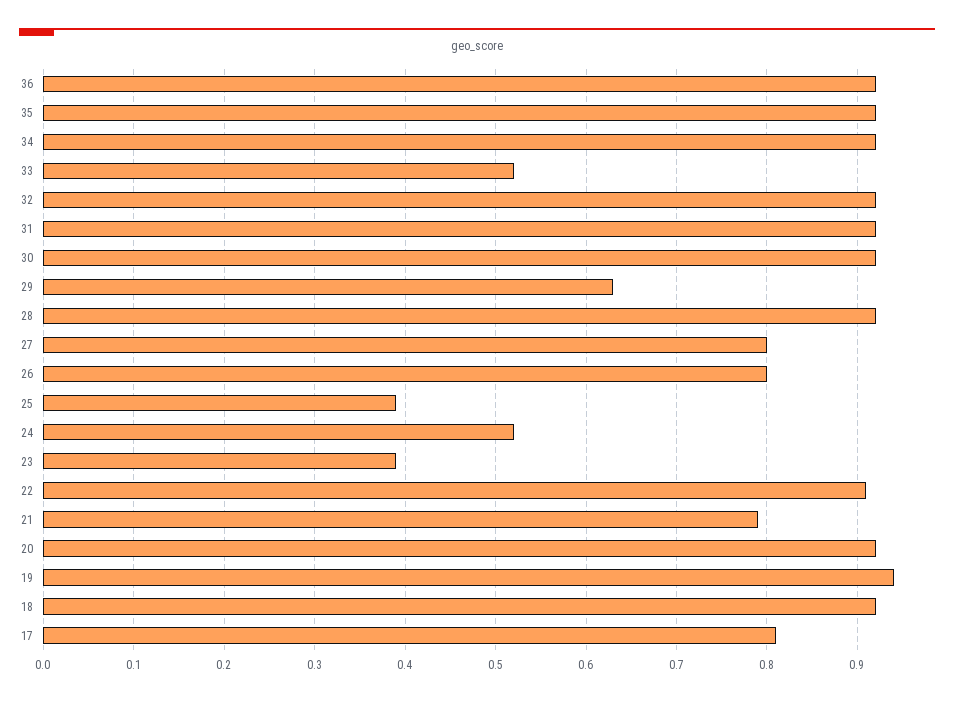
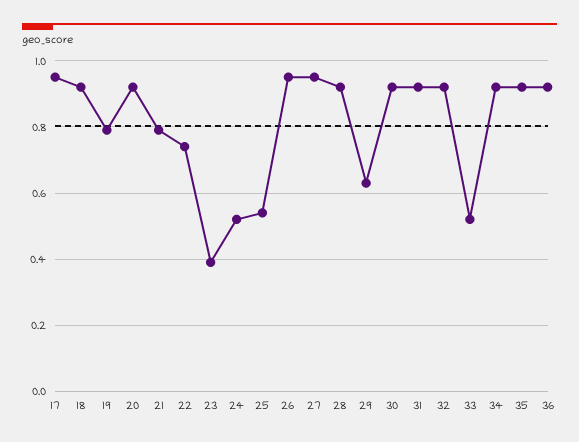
27: 0.8 -> 0.95
26: 0.8 -> 0.95
25: 0.39 -> 0.55
22: 0.91 -> 0.75
19: 0.94 -> 0.8
17: 0.81 -> 0.95

